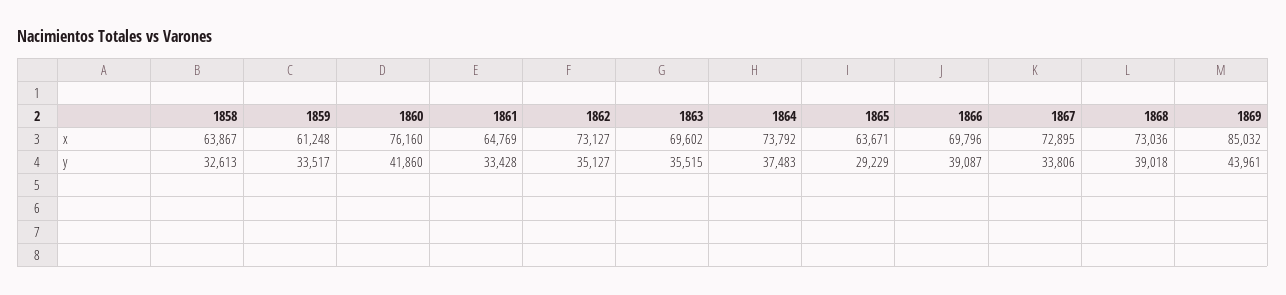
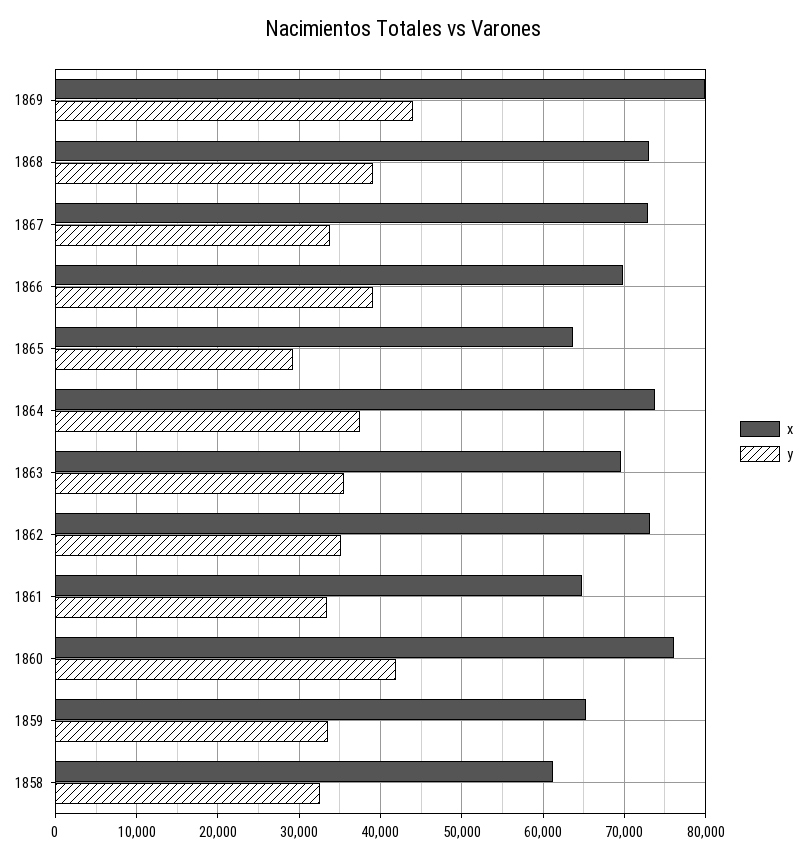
x, 1858: 63867 -> 61000
x, 1859: 61248 -> 65000
x, 1869: 85032 -> 80000

